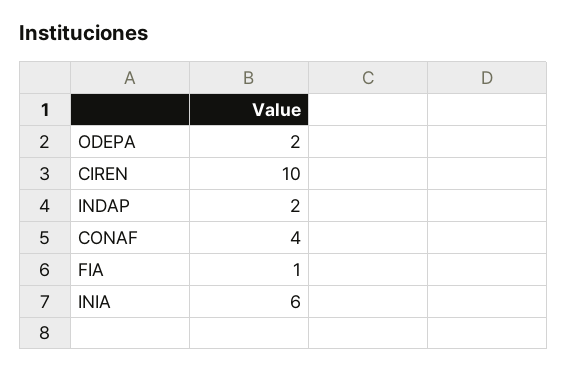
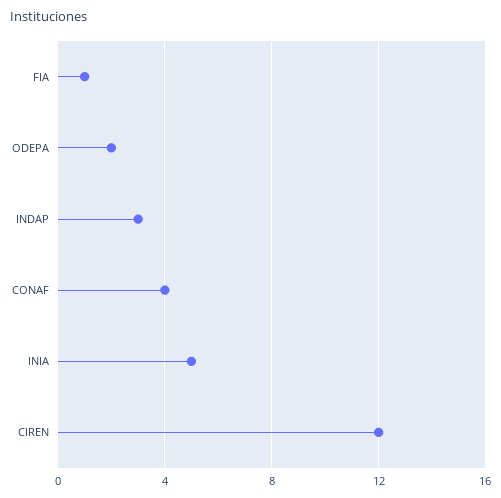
CIREN: 10 -> 12
INDAP: 2 -> 3
INIA: 6 -> 5

